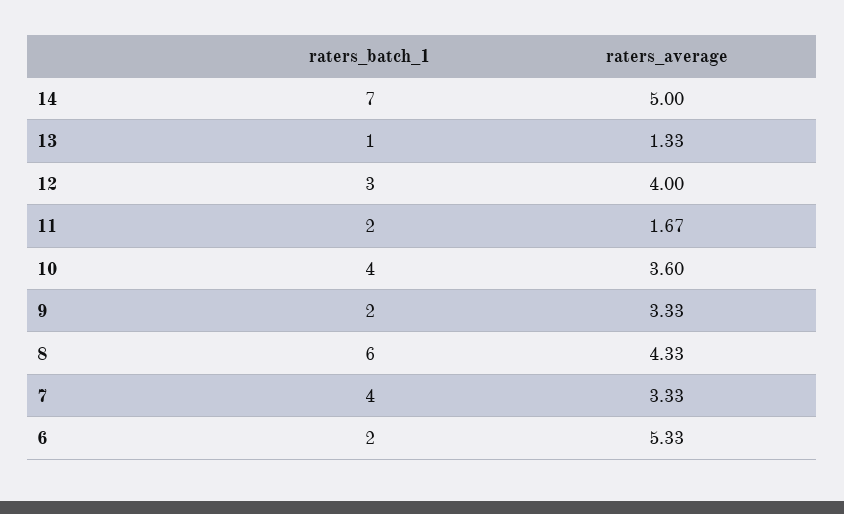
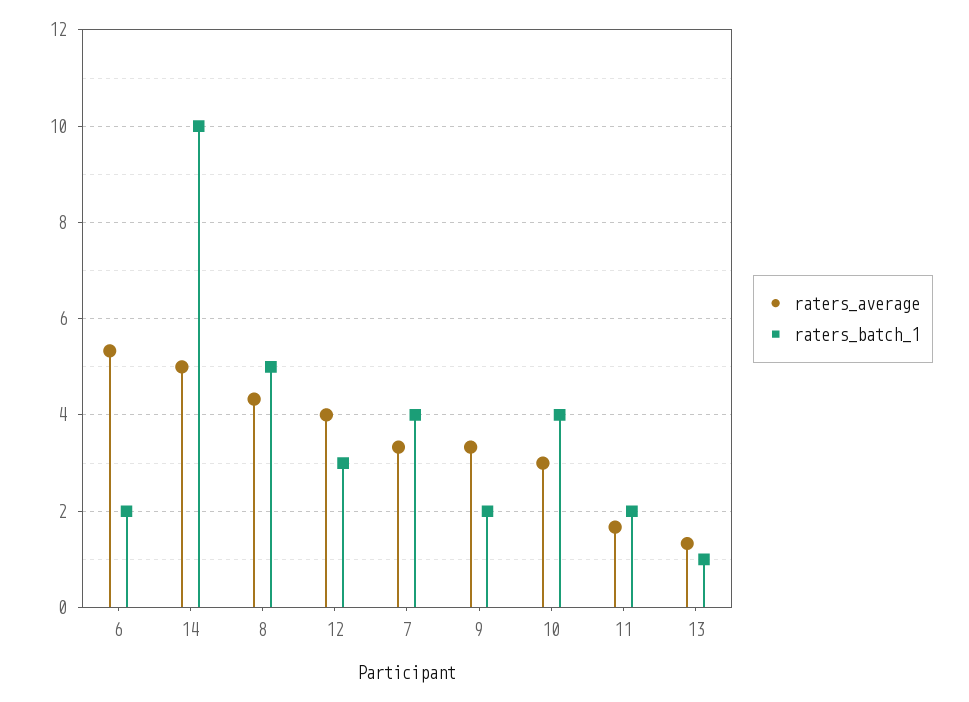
raters_batch_1, 14: 7 -> 10
raters_average, 10: 3.6 -> 3
raters_batch_1, 8: 6 -> 5

